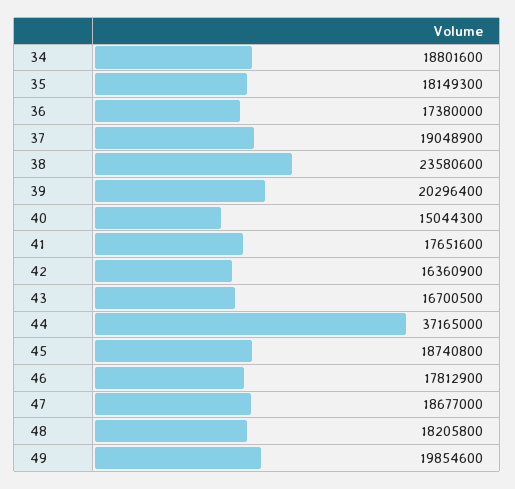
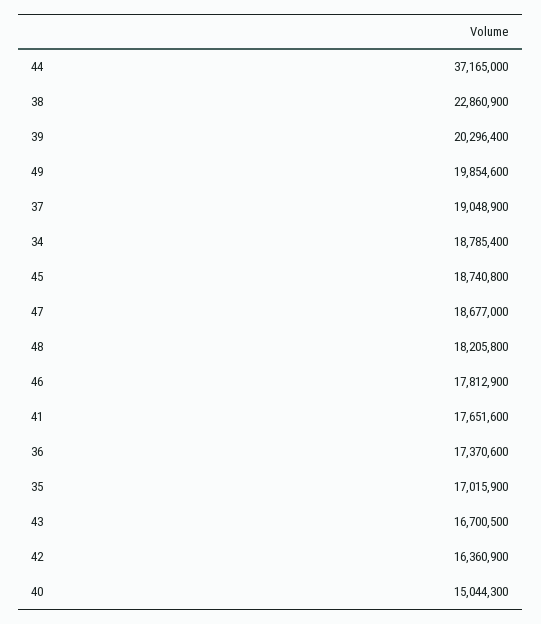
34: 18801600 -> 18785400
35: 18149300 -> 17015900
36: 17380000 -> 17370600
38: 23580600 -> 22860900

